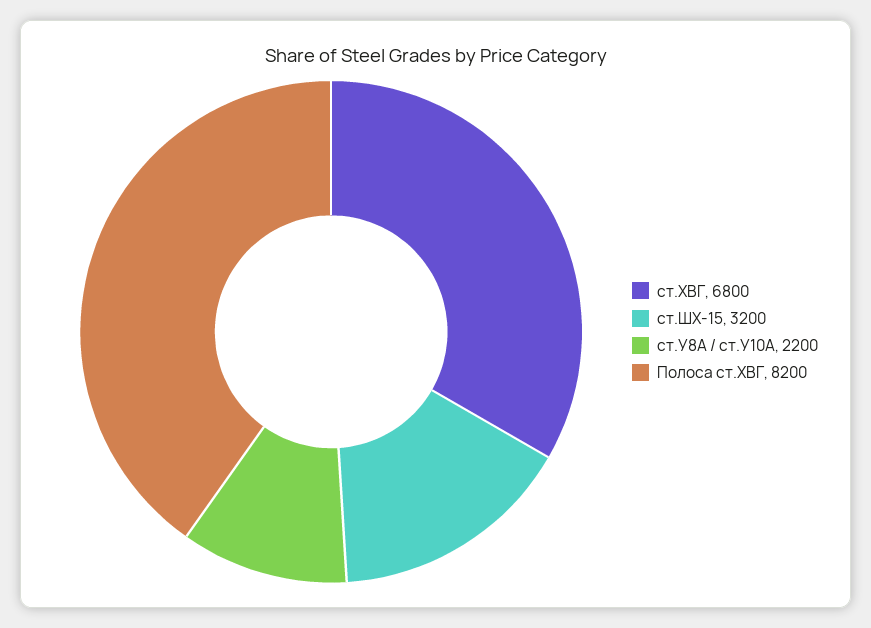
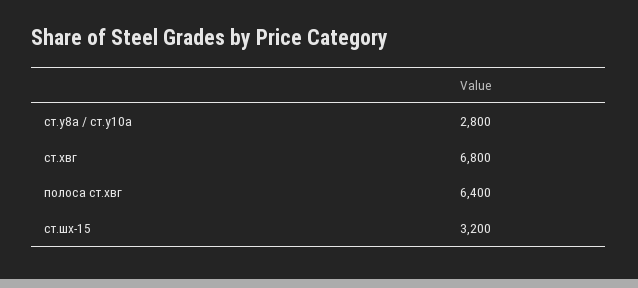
ст.У8А / ст.У10А: 2200 -> 2800
Полоса ст.ХВГ: 8200 -> 6400

